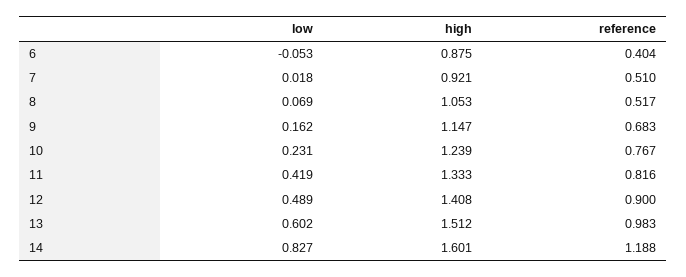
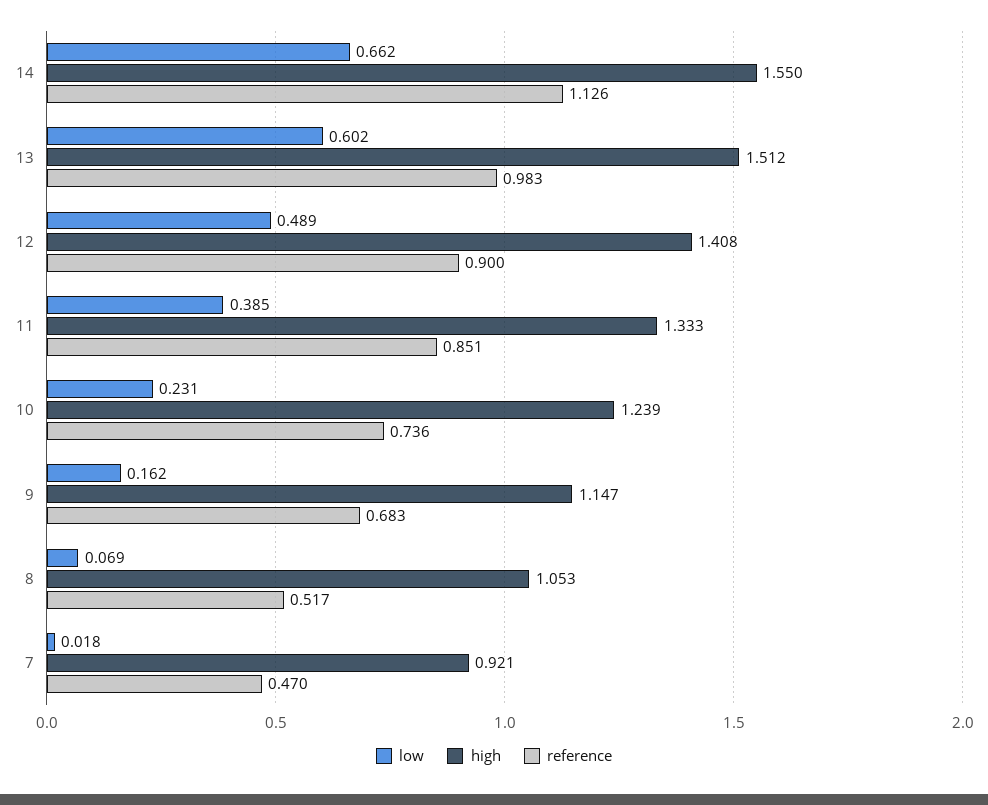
low, 6: -0.053 -> none
high, 6: 0.875 -> none
reference, 6: 0.404 -> none
reference, 7: 0.51 -> 0.47
reference, 10: 0.767 -> 0.736
low, 11: 0.419 -> 0.385
reference, 11: 0.816 -> 0.851
low, 14: 0.827 -> 0.662
high, 14: 1.601 -> 1.55
reference, 14: 1.188 -> 1.126

